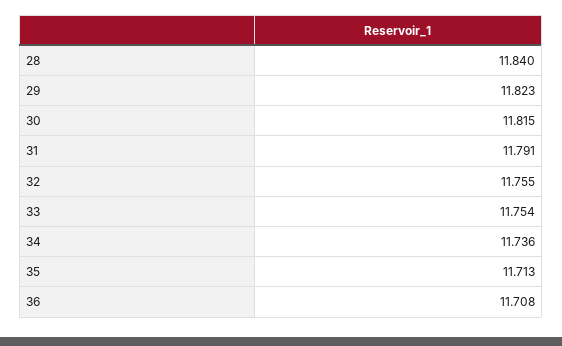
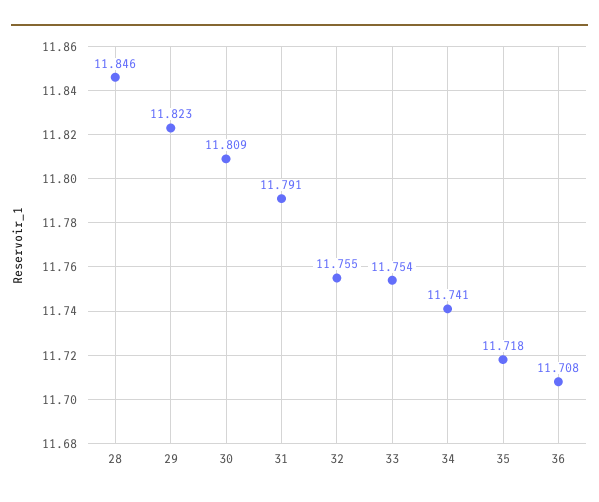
28: 11.84 -> 11.846
30: 11.815 -> 11.809
34: 11.736 -> 11.741
35: 11.713 -> 11.718

